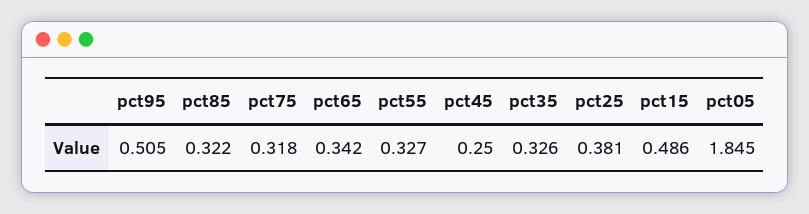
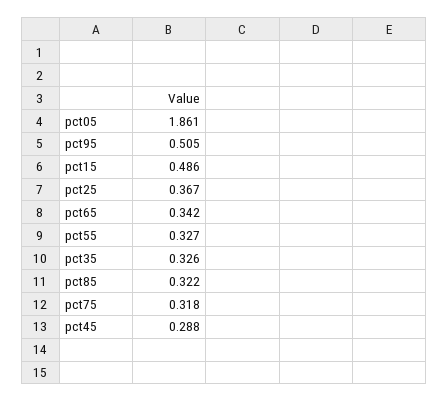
pct45: 0.25 -> 0.288
pct25: 0.381 -> 0.367
pct05: 1.845 -> 1.861

